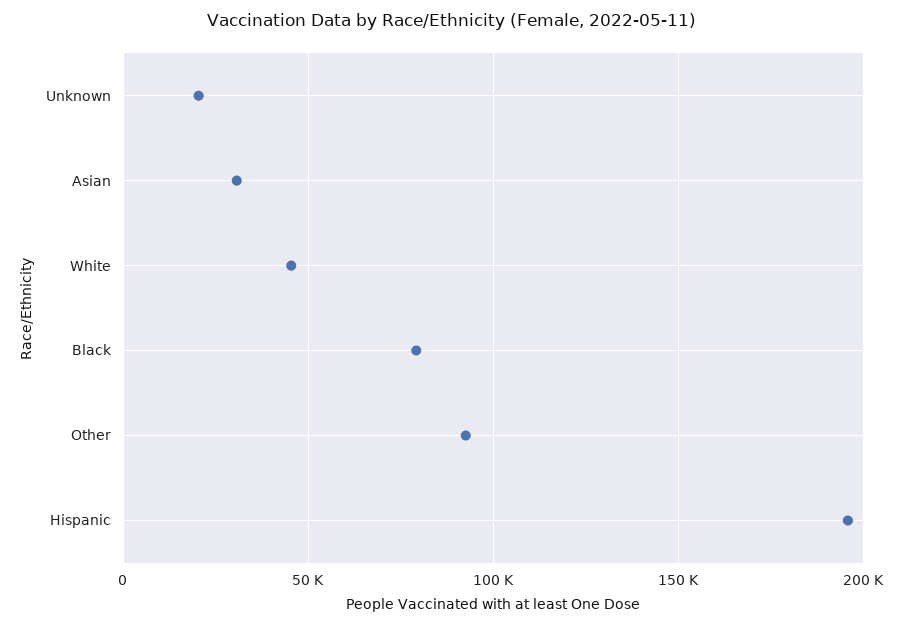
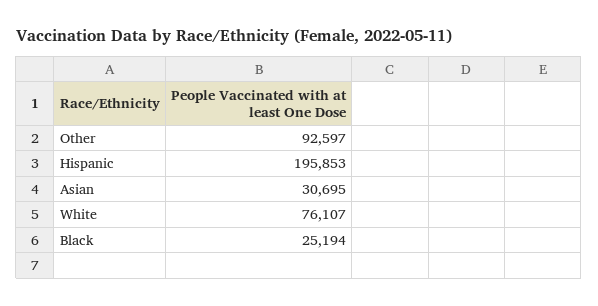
Unknown: 20000 -> none
White: 45000 -> 76107
Black: 80000 -> 25194

